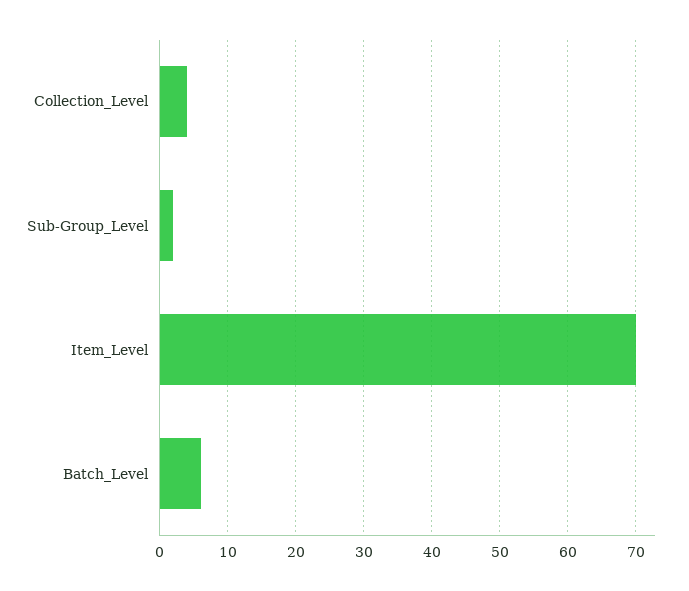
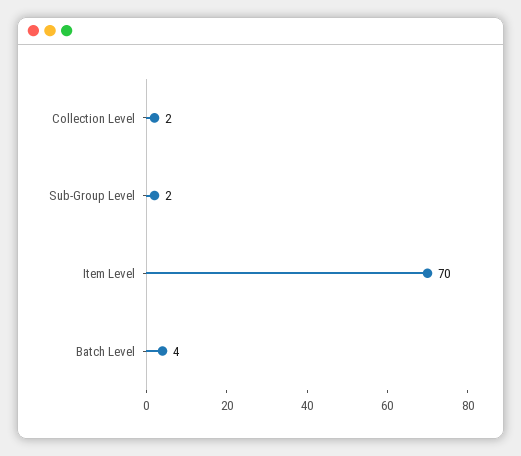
Collection_Level: 4 -> 2
Batch_Level: 6 -> 4

